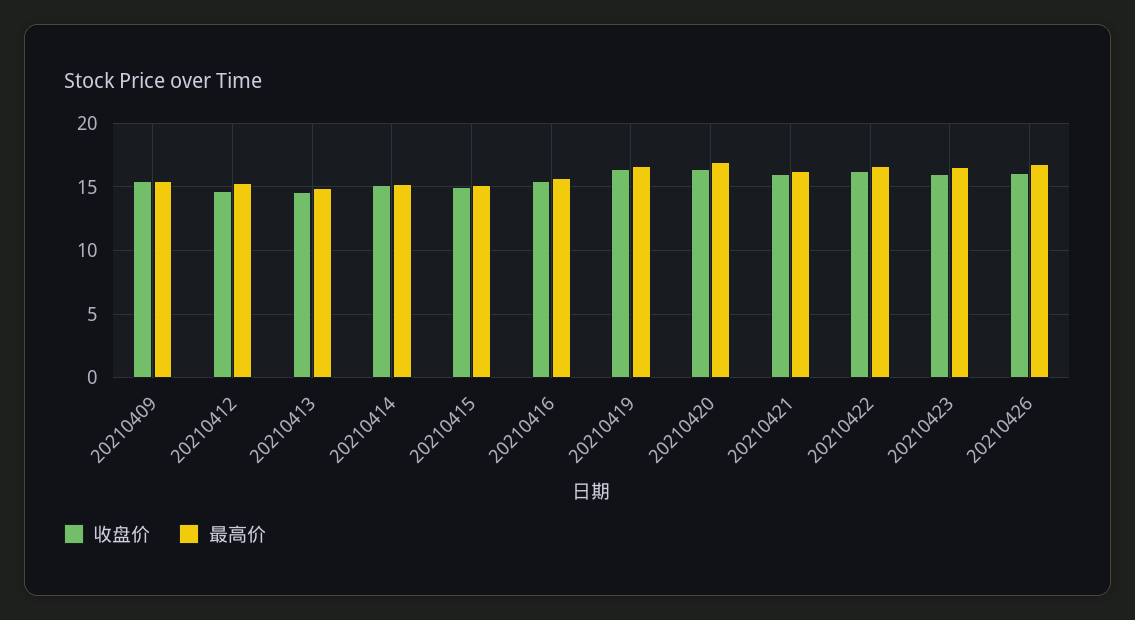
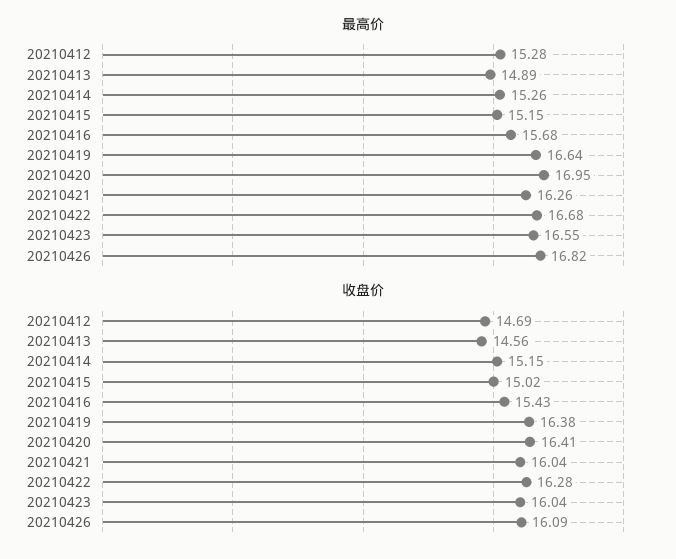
收盘价, 20210409: 15.5 -> none
最高价, 20210409: 15.5 -> none

